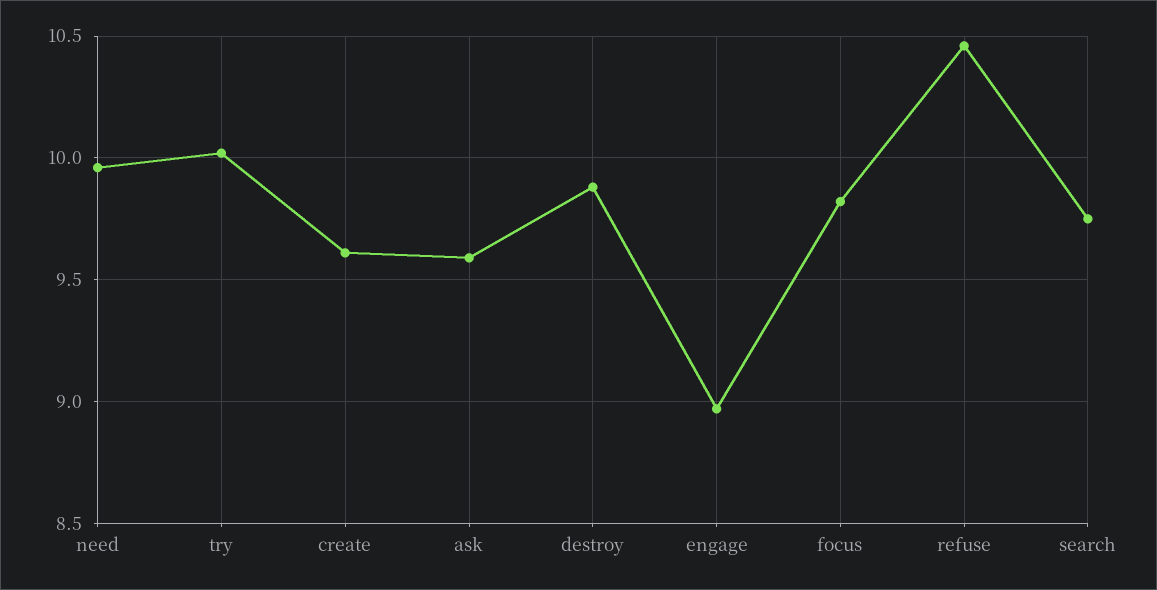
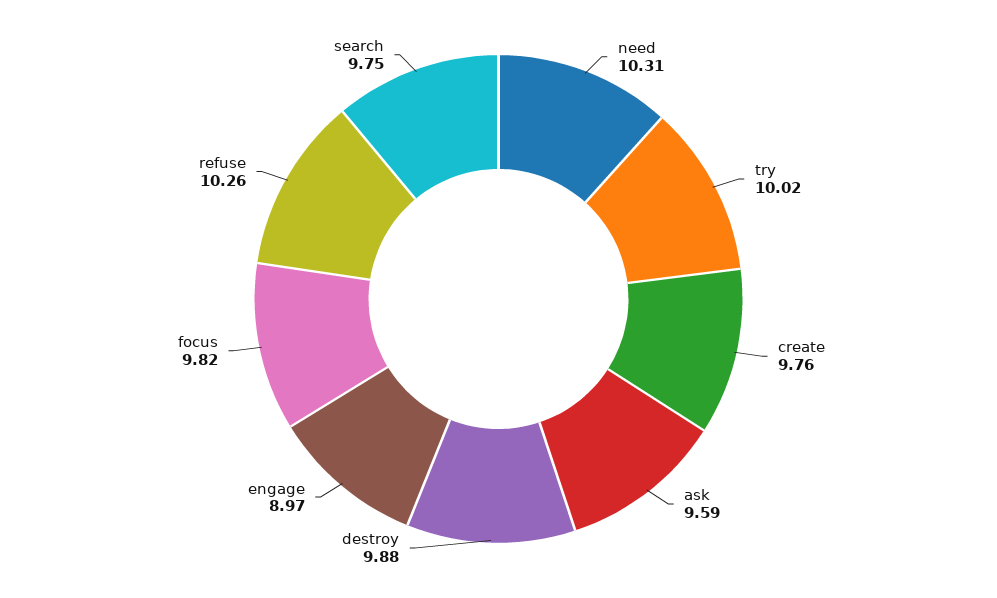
need: 9.95 -> 10.31
create: 9.6 -> 9.76
refuse: 10.45 -> 10.26

